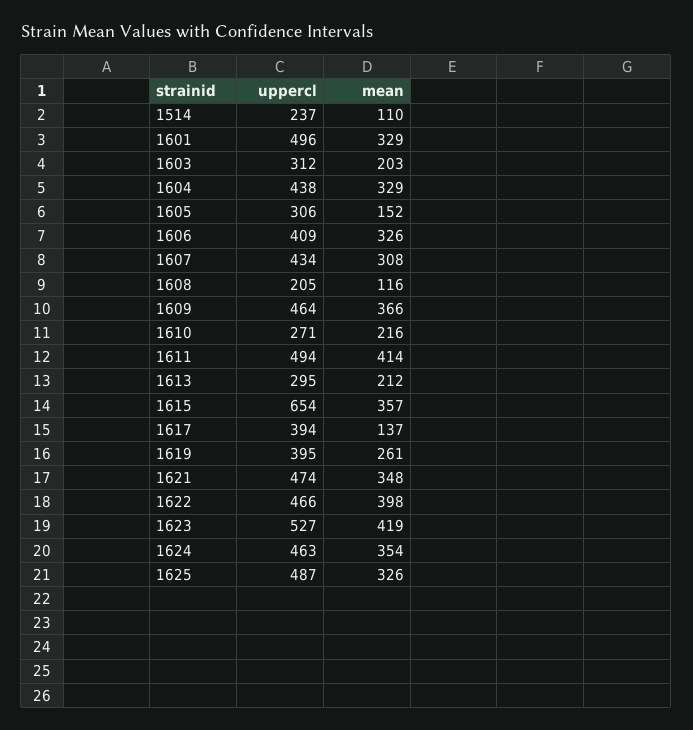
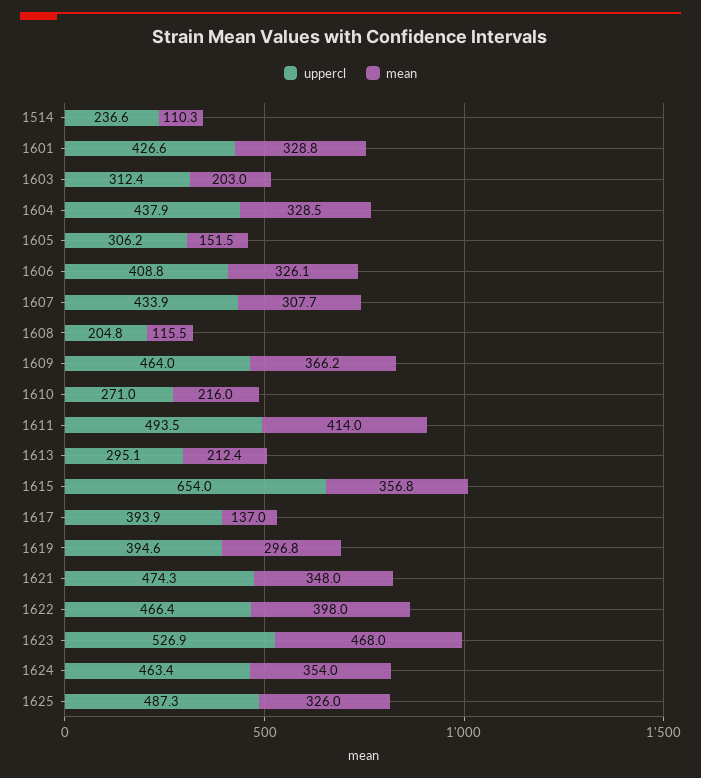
uppercl, 1601: 496 -> 426.6
mean, 1619: 261 -> 296.8
mean, 1623: 419 -> 468

